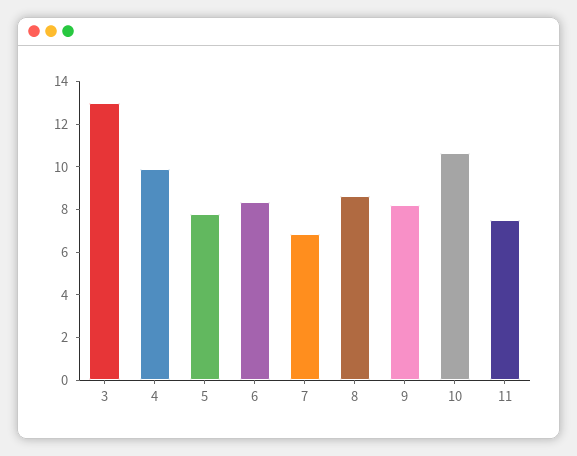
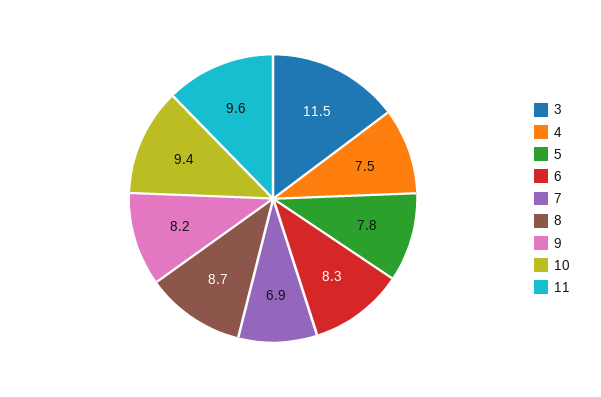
3: 13 -> 11.5
4: 10 -> 7.5
10: 10.5 -> 9.4
11: 7.5 -> 9.6

